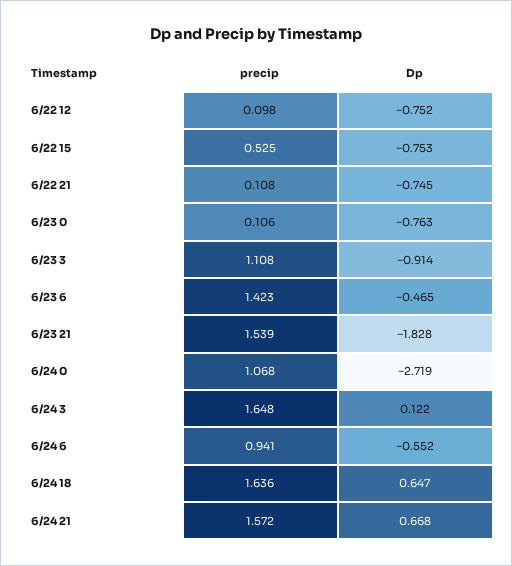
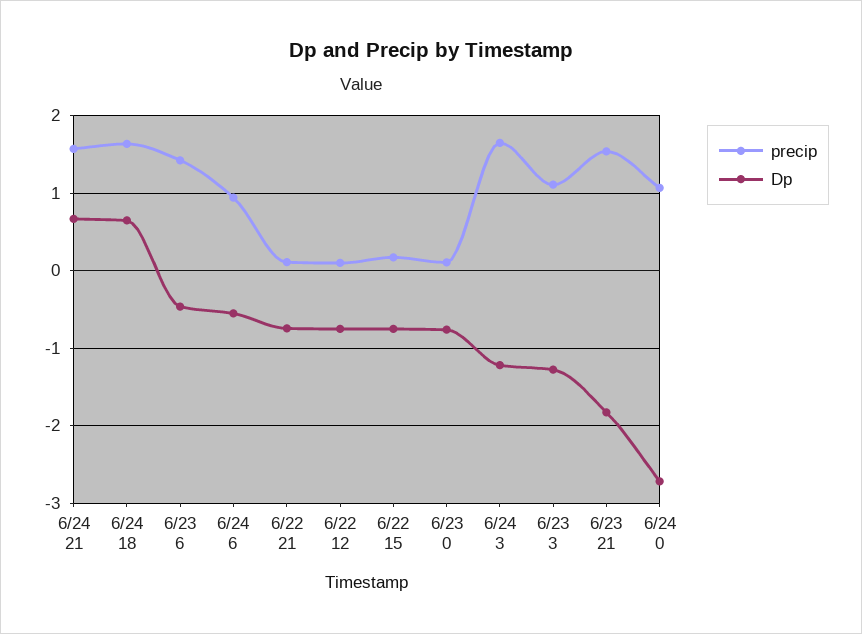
precip, 6/22 15: 0.525 -> 0.2
Dp, 6/23 3: -0.914 -> -1.3
Dp, 6/24 3: 0.122 -> -1.2

